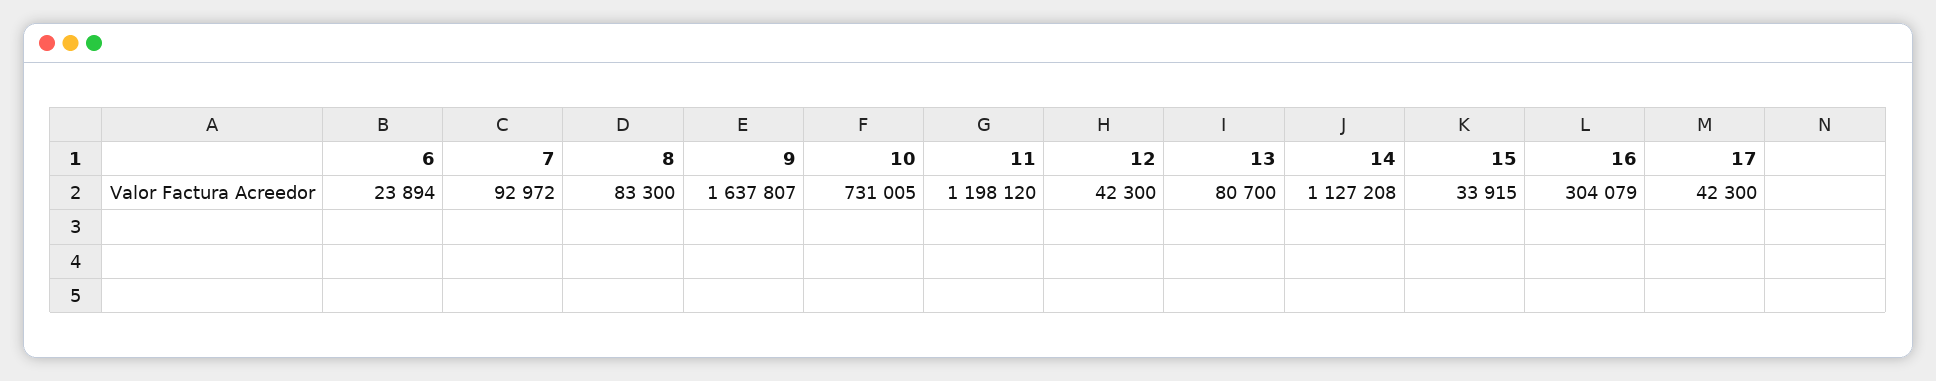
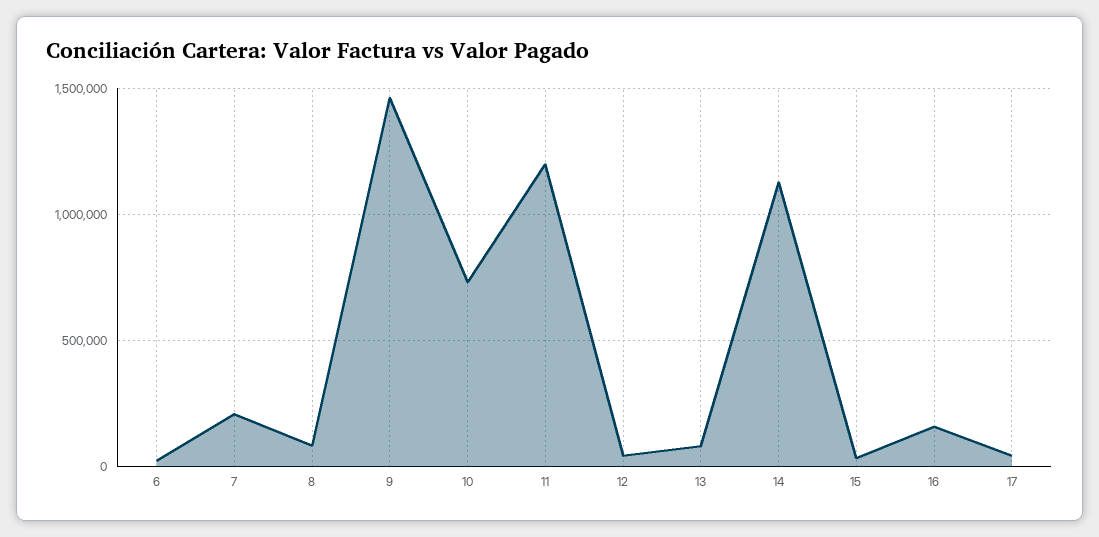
7: 92972 -> 200000
9: 1637807 -> 1450000
16: 304079 -> 150000

